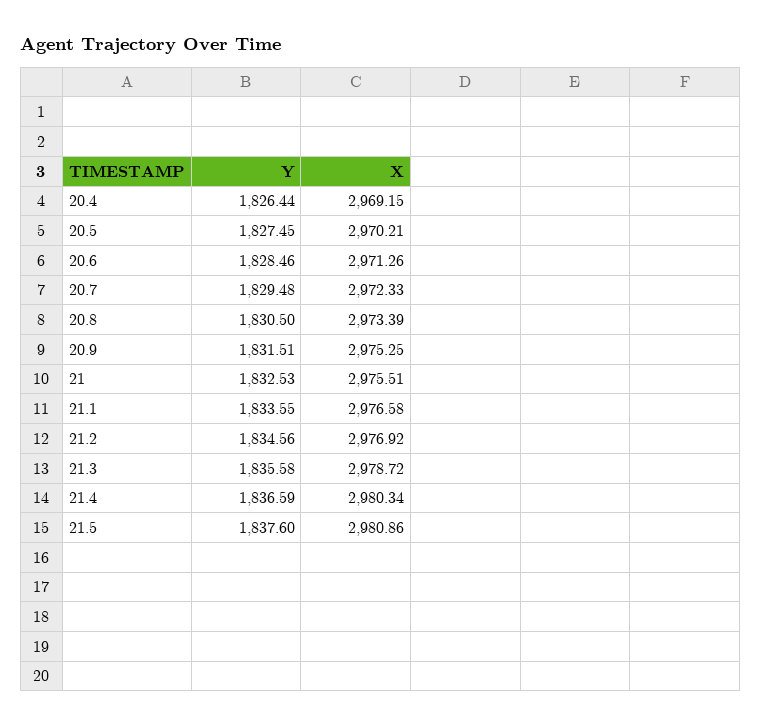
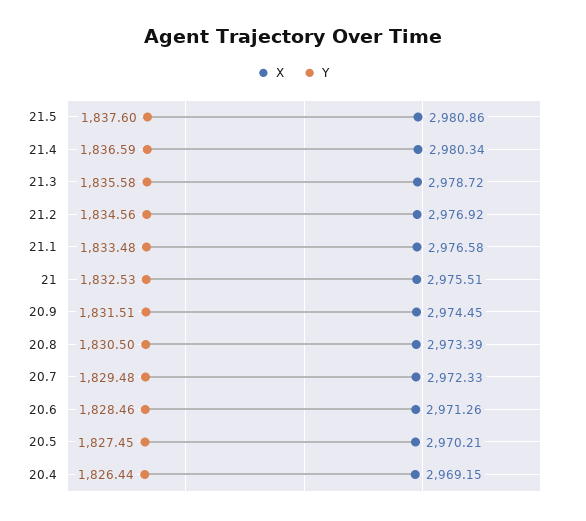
X, 20.9: 2975.25 -> 2974.45
Y, 21.1: 1833.55 -> 1833.48

